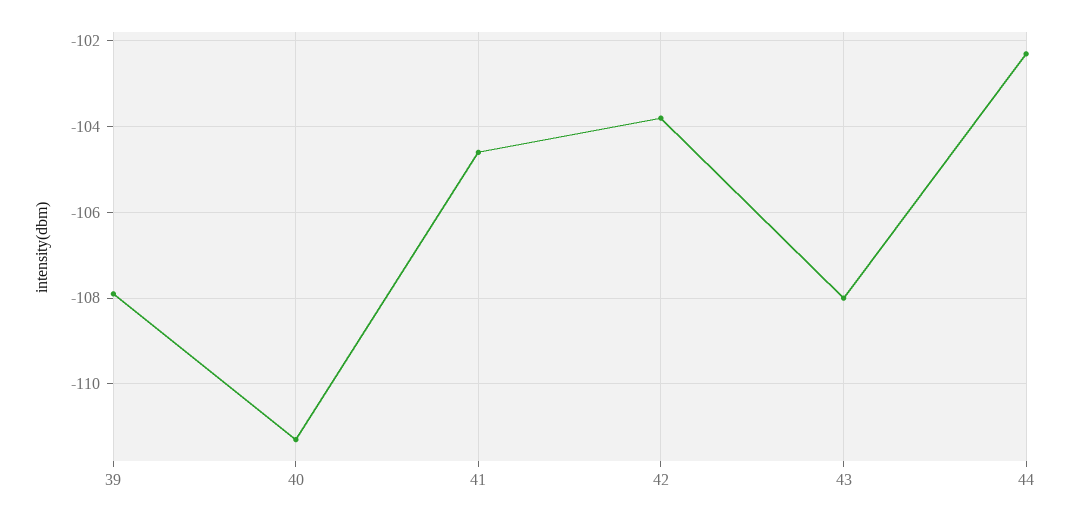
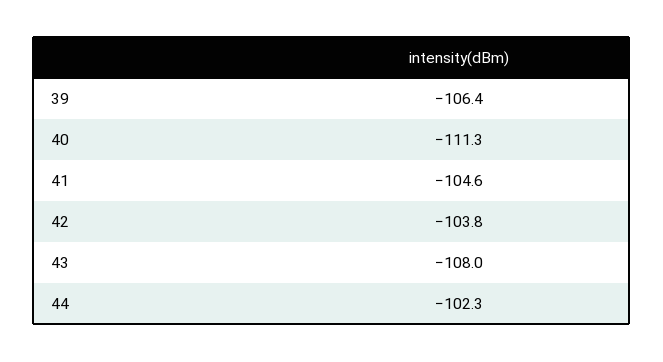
39: -108 -> -106.4

